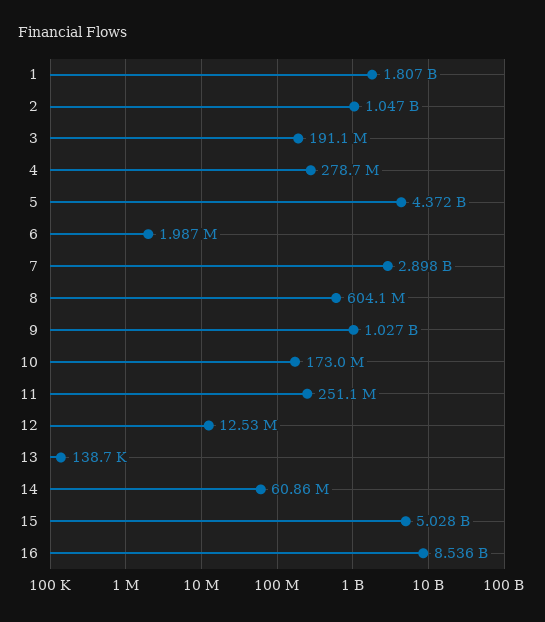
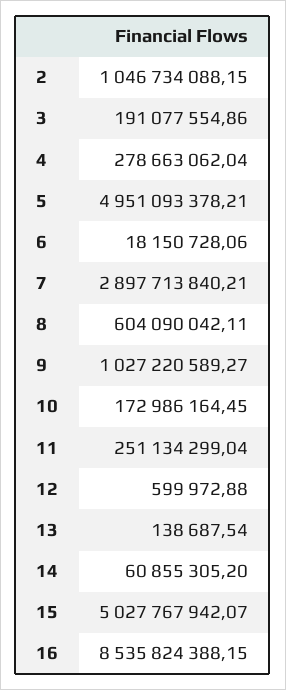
1: 1807000000 -> none
5: 4372000000 -> 4951093378.21
6: 1987000 -> 18150728.06
12: 12530000 -> 599972.88

